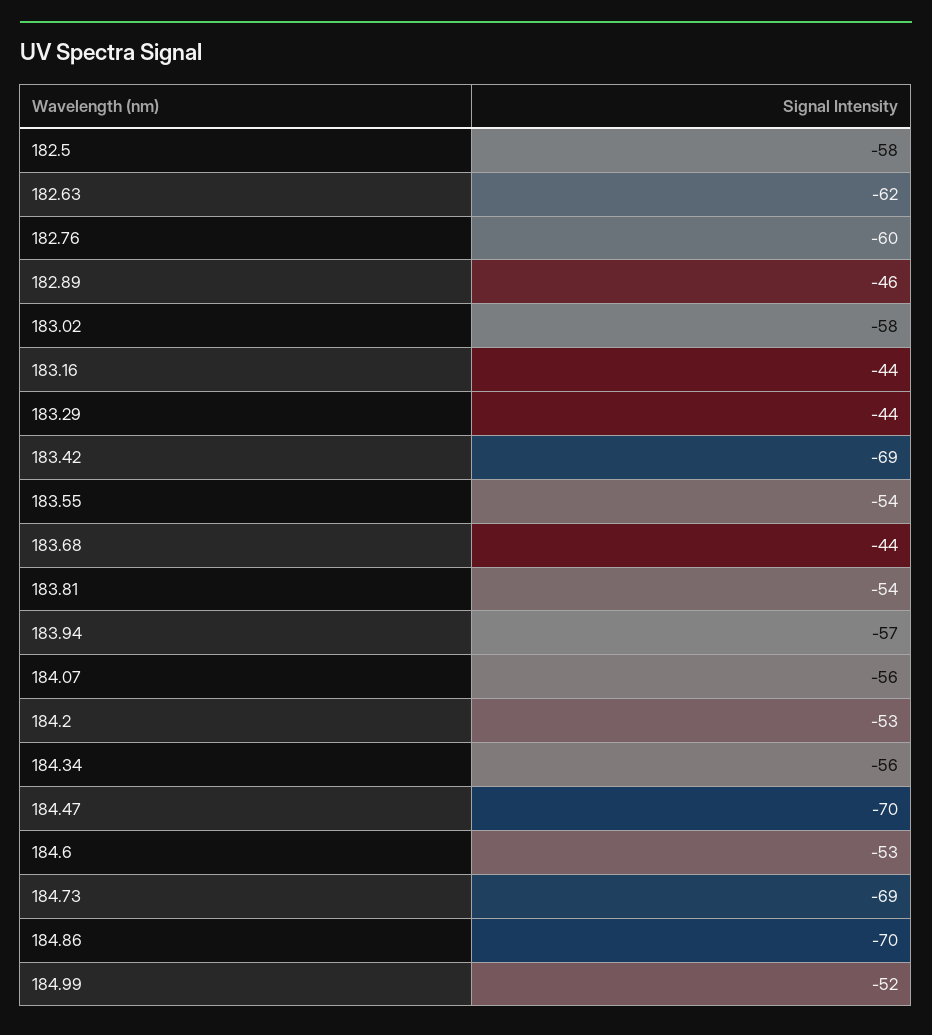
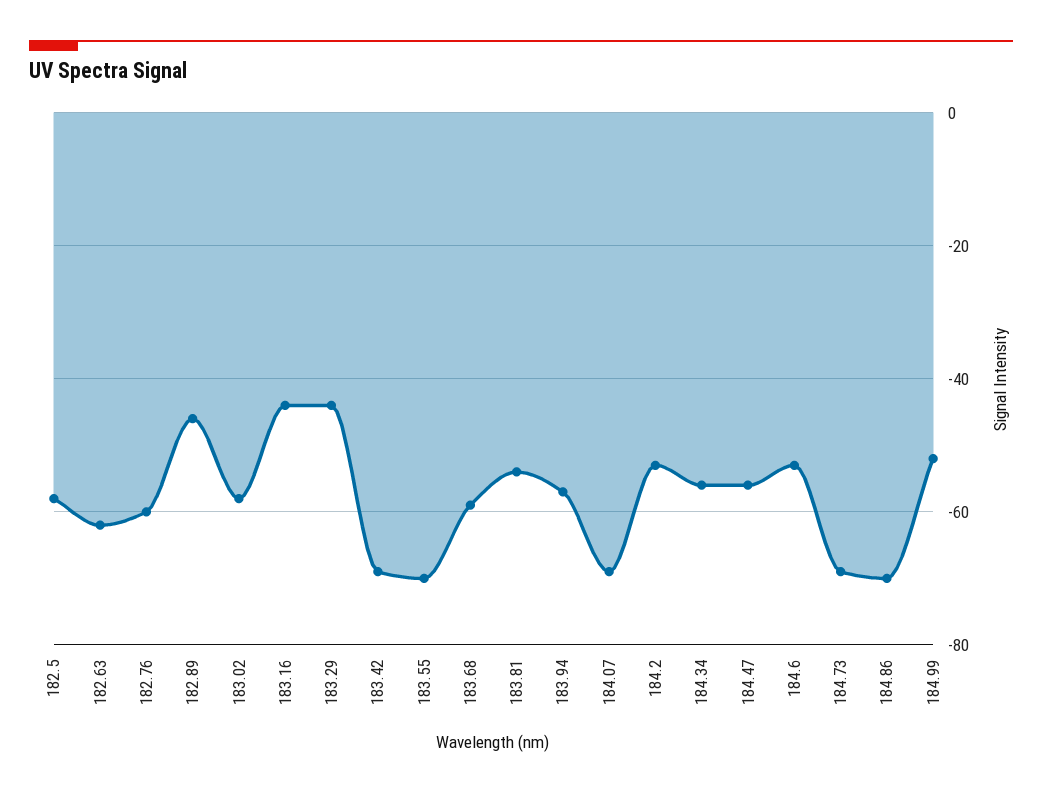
183.55: -54 -> -70
183.68: -44 -> -60
184.07: -56 -> -70
184.47: -70 -> -55

